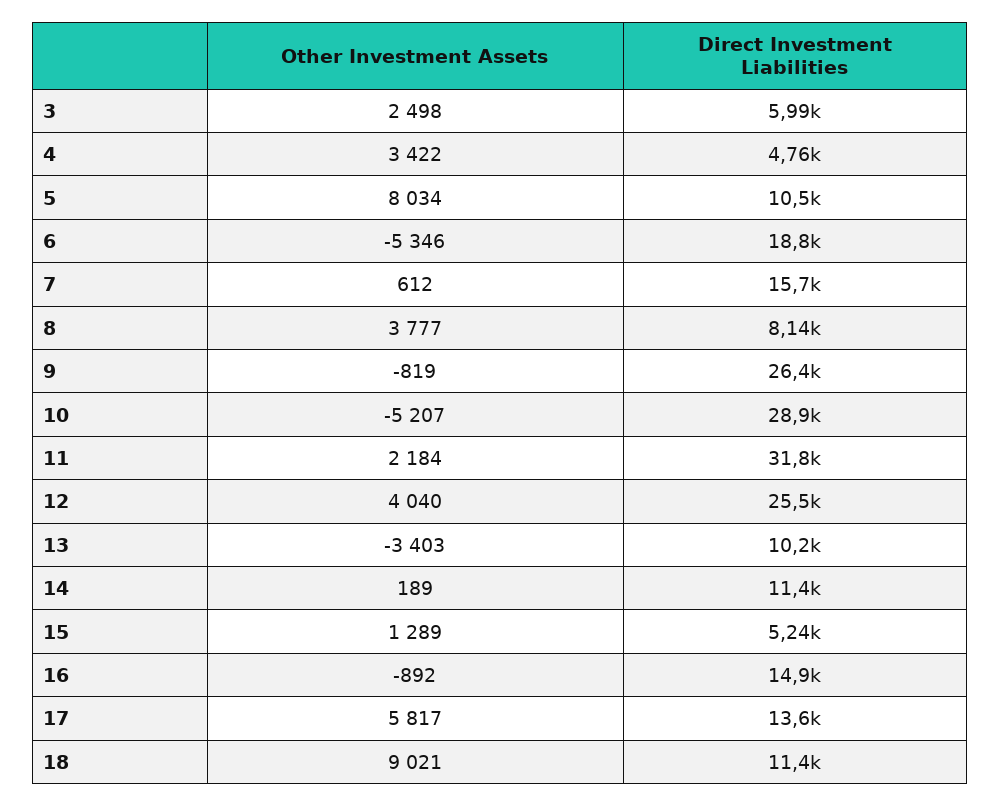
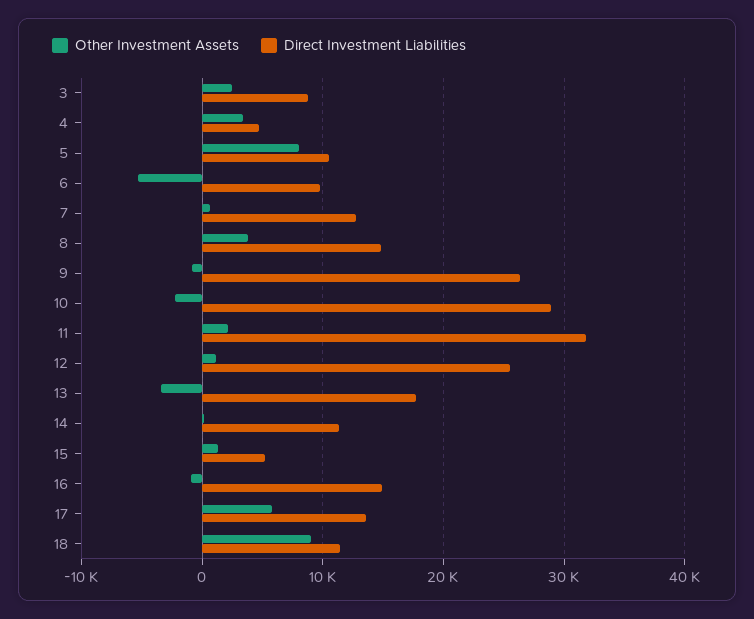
Direct Investment Liabilities, 3: 5990 -> 9000
Direct Investment Liabilities, 6: 18800 -> 10000
Direct Investment Liabilities, 7: 15700 -> 13000
Direct Investment Liabilities, 8: 8140 -> 15000
Other Investment Assets, 10: -5207 -> -2000
Other Investment Assets, 12: 4040 -> 1000
Direct Investment Liabilities, 13: 10200 -> 18000

